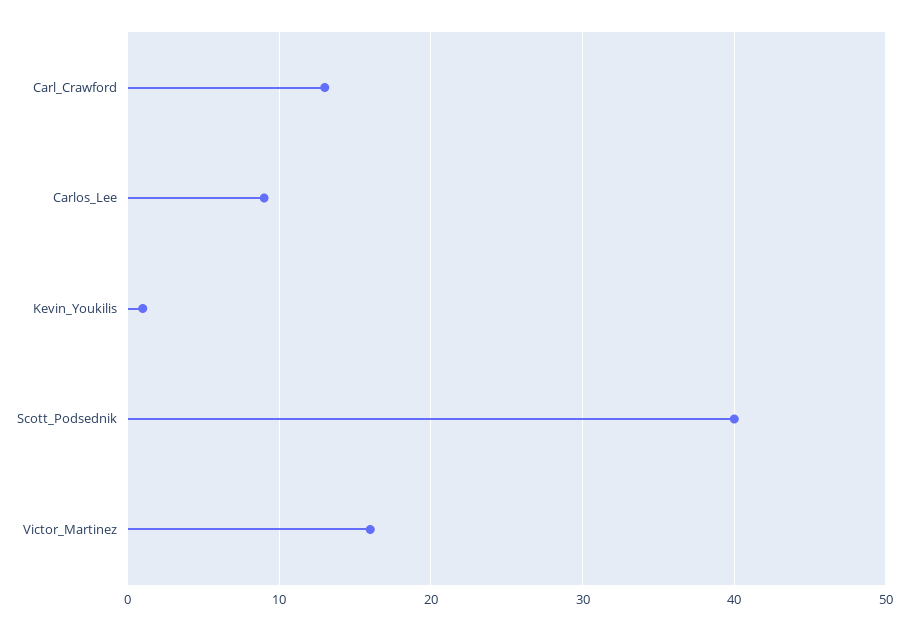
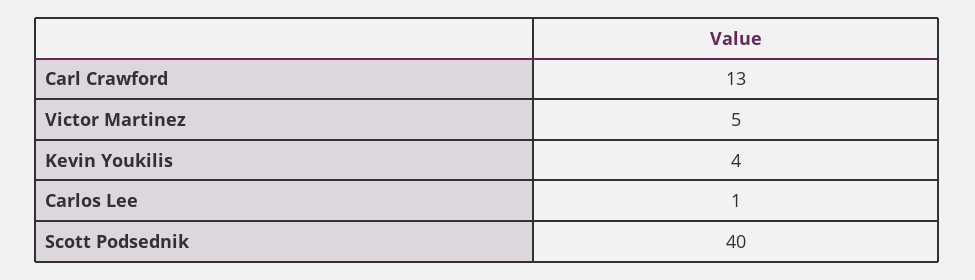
Carlos_Lee: 9 -> 1
Kevin_Youkilis: 1 -> 4
Victor_Martinez: 16 -> 5

